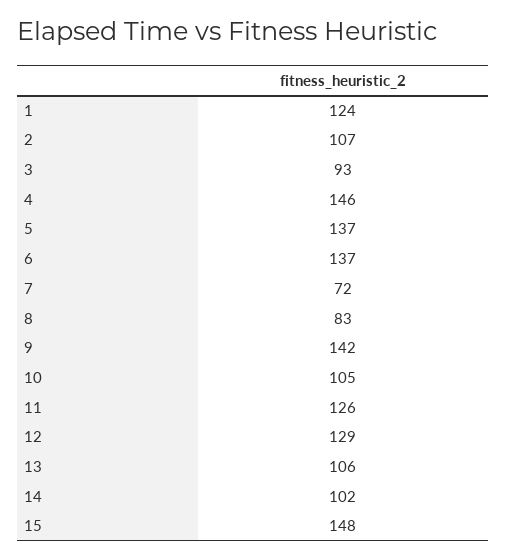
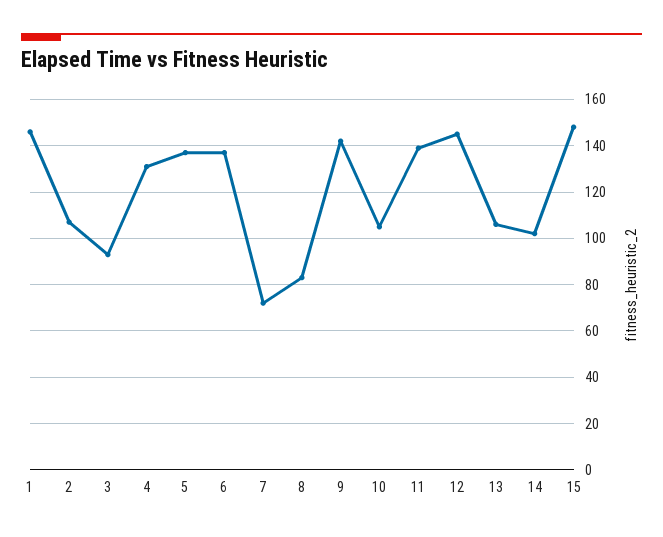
1: 124 -> 145
4: 146 -> 130
11: 126 -> 140
12: 129 -> 145

